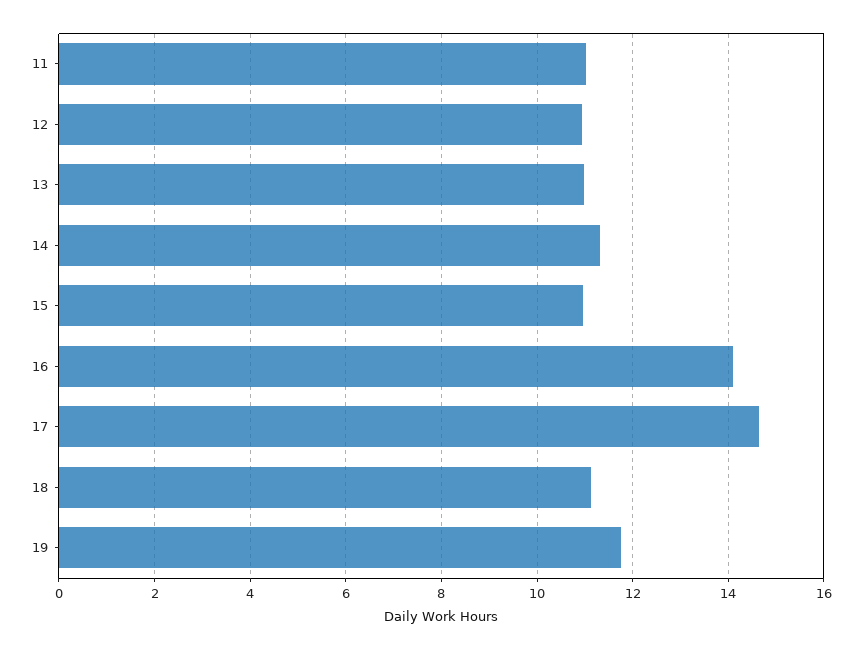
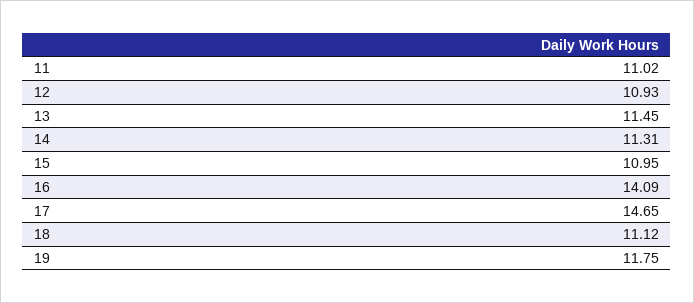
13: 11 -> 11.45

